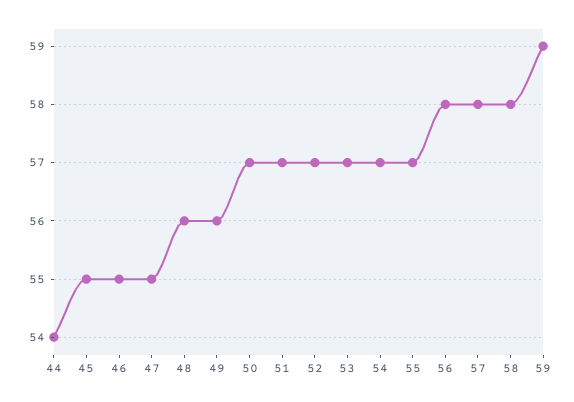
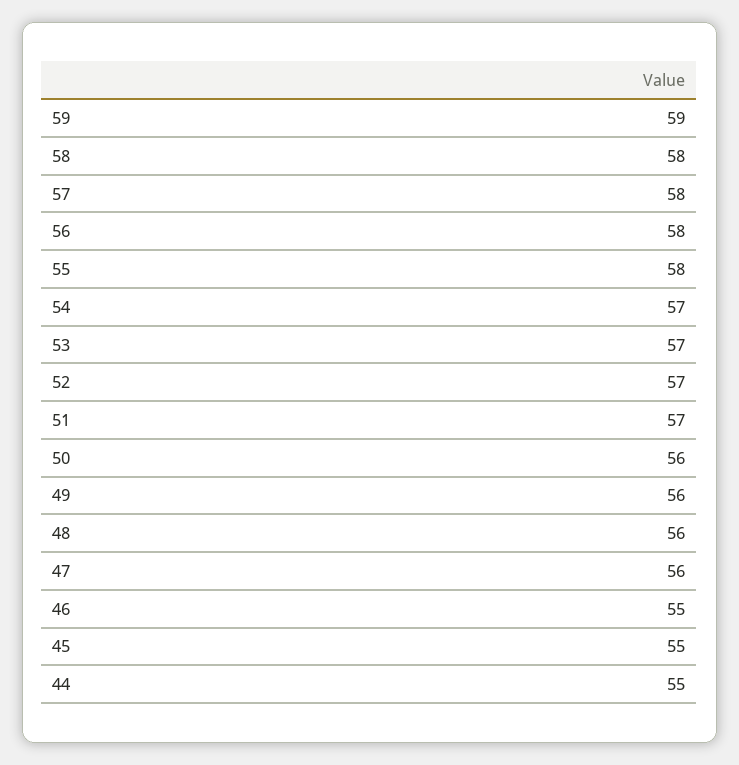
44: 54 -> 55
47: 55 -> 56
50: 57 -> 56
55: 57 -> 58

